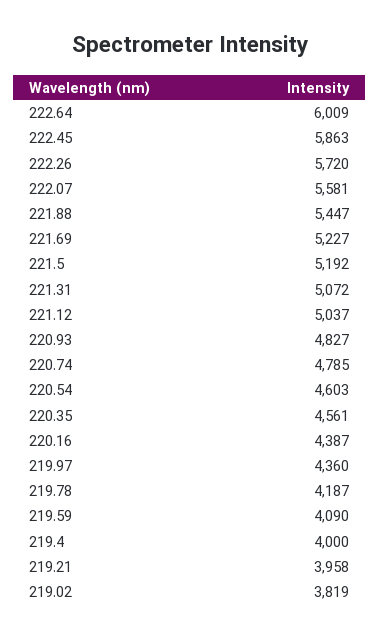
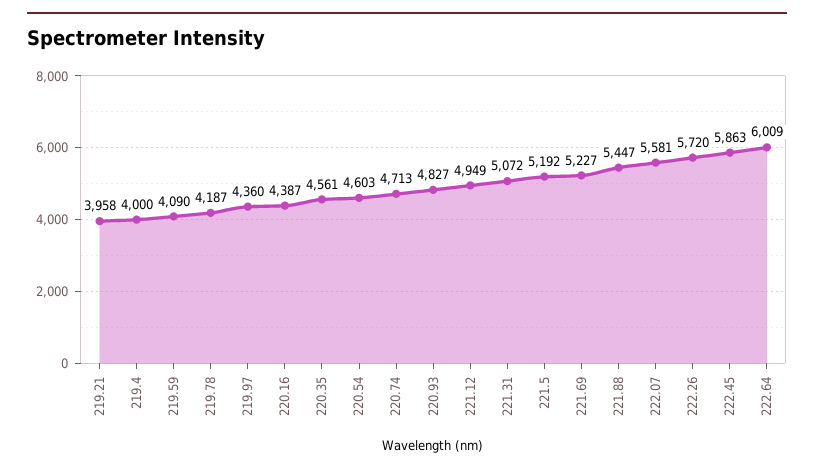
221.12: 5037 -> 4949
220.74: 4785 -> 4713
219.02: 3819 -> none

